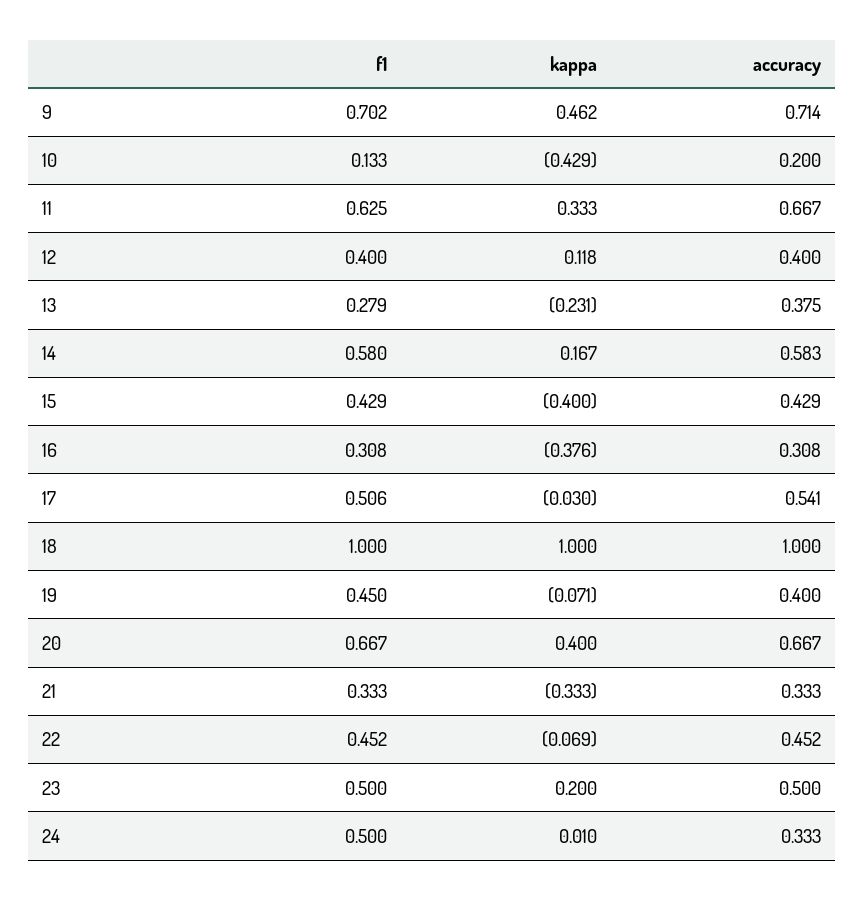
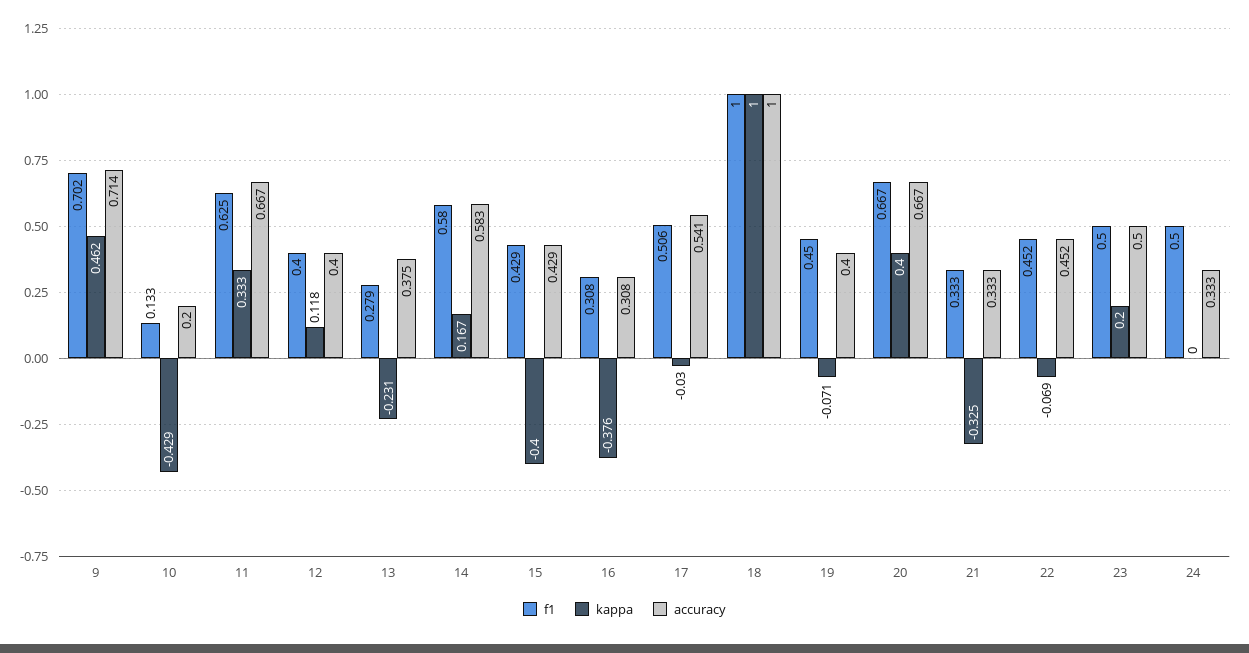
kappa, 21: -0.333 -> -0.325
kappa, 24: 0.01 -> 0

